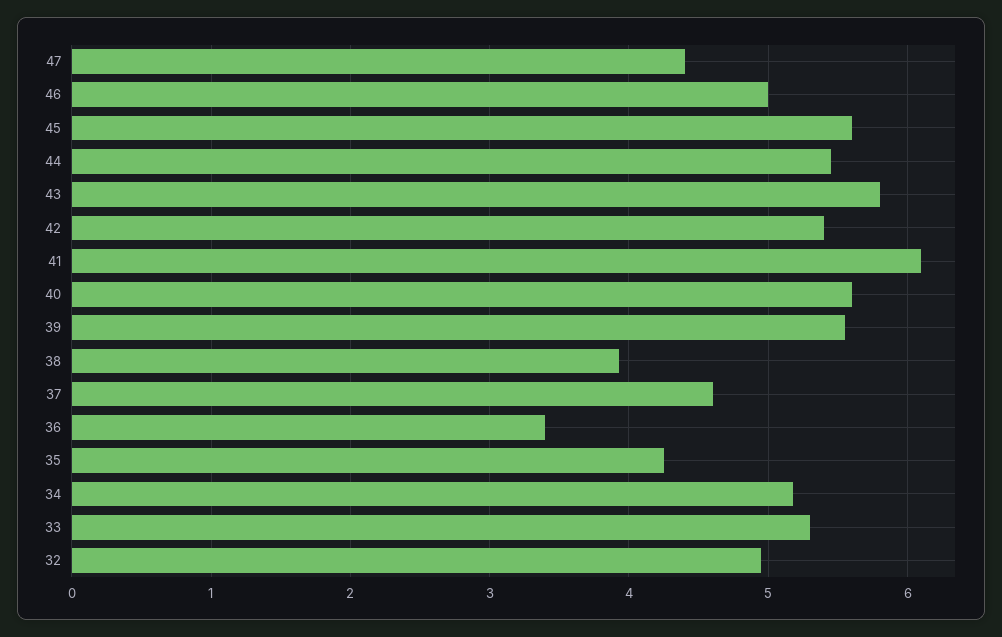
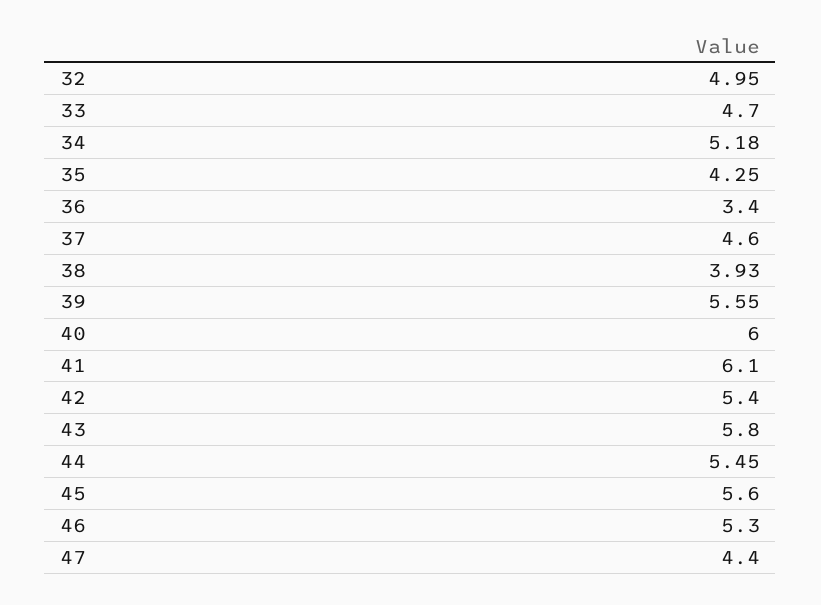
46: 5 -> 5.3
40: 5.6 -> 6
33: 5.3 -> 4.7

